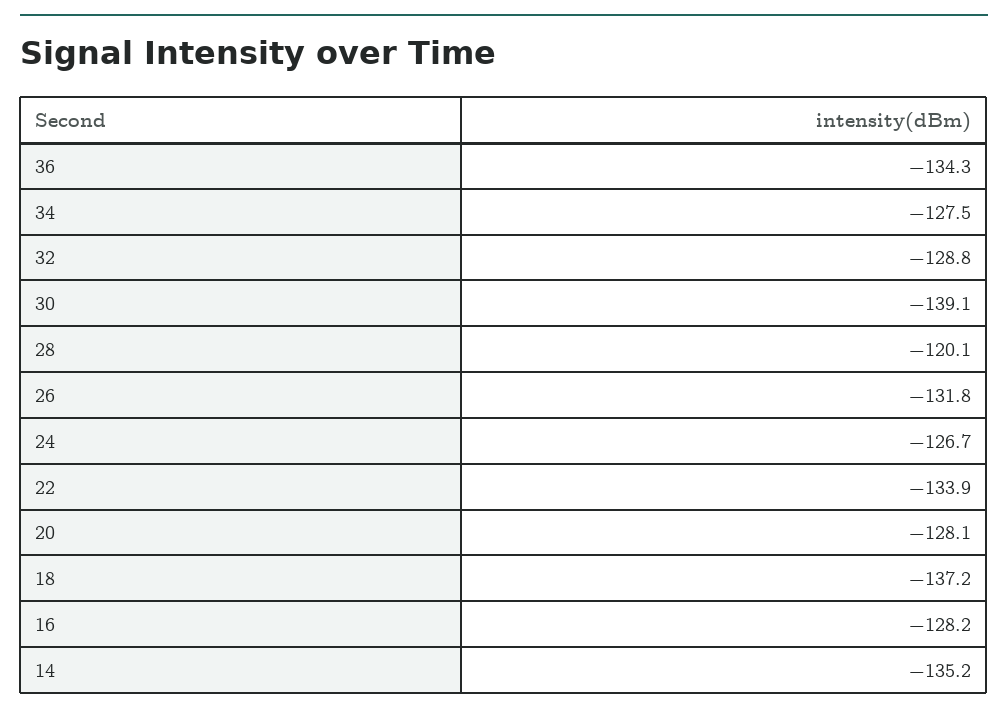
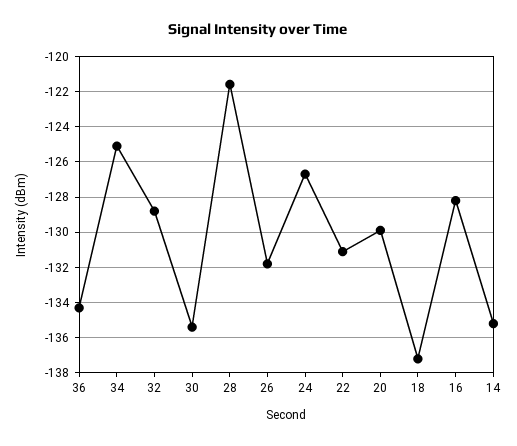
34: -127.5 -> -125
30: -139.1 -> -135.5
28: -120.1 -> -121.5
22: -133.9 -> -131
20: -128.1 -> -130

